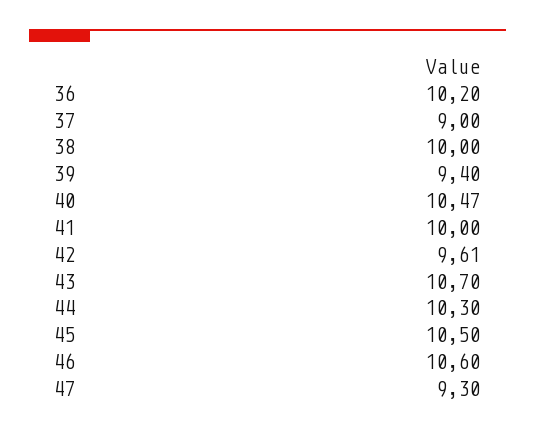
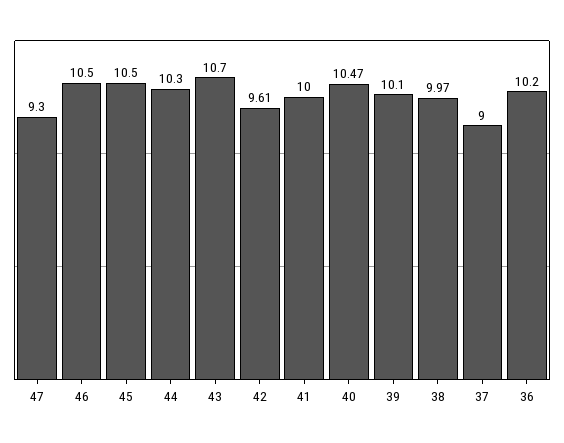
38: 10 -> 9.97
39: 9.4 -> 10.1
46: 10.6 -> 10.5

